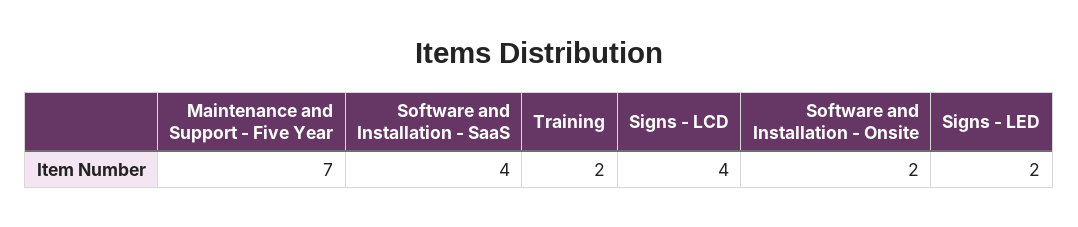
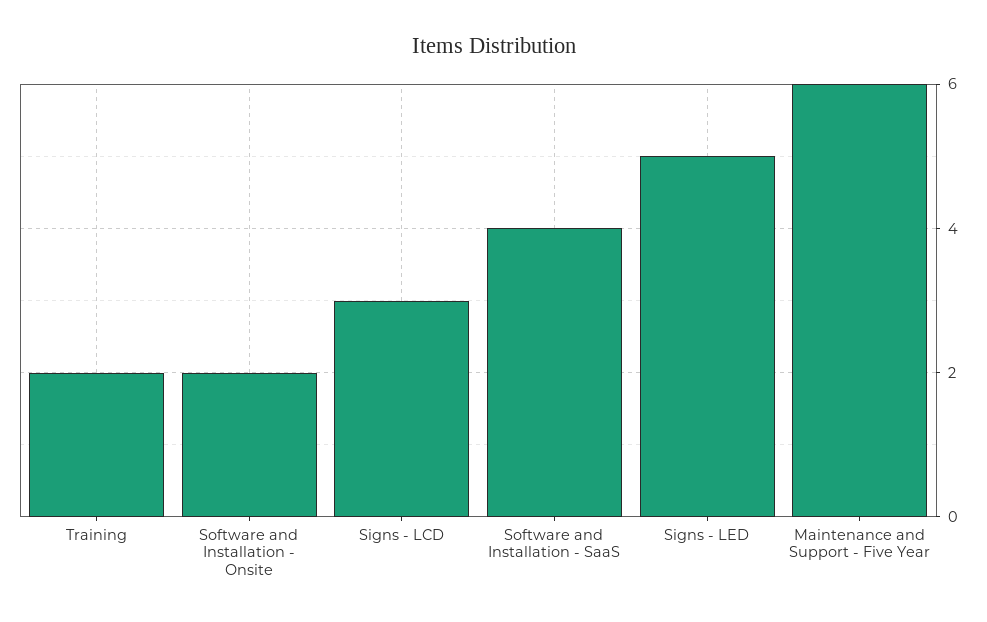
Maintenance and Support - Five Year: 7 -> 6
Signs - LCD: 4 -> 3
Signs - LED: 2 -> 5

